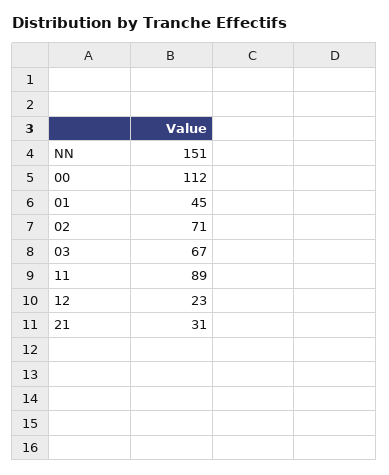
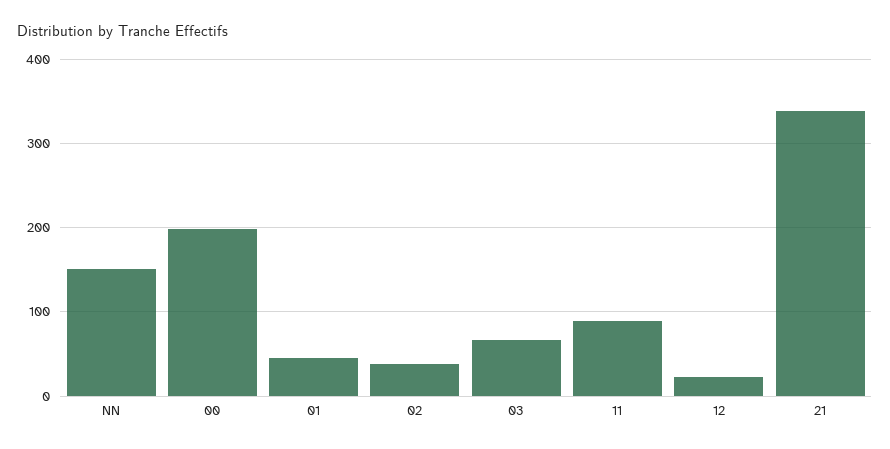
00: 112 -> 200
02: 71 -> 40
21: 31 -> 340

